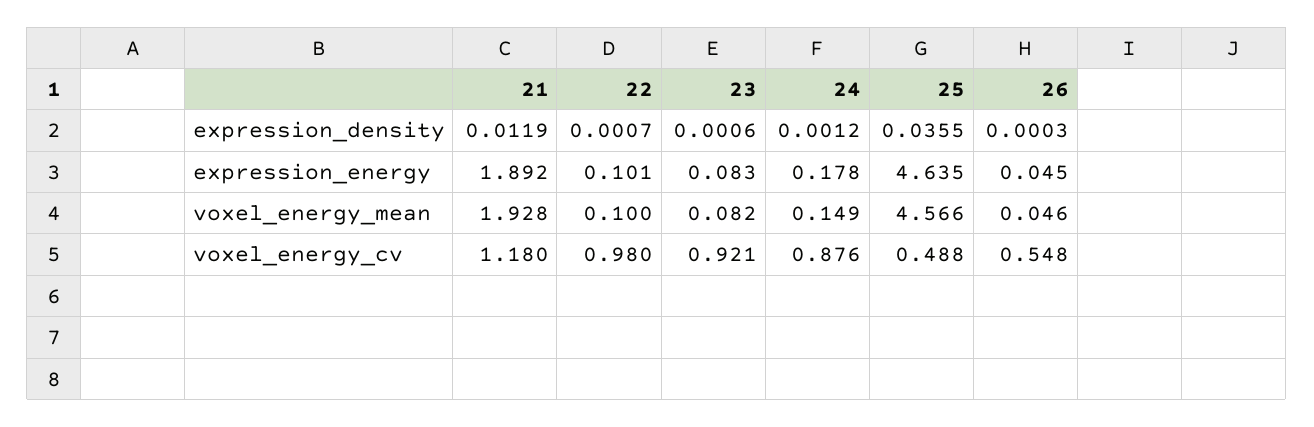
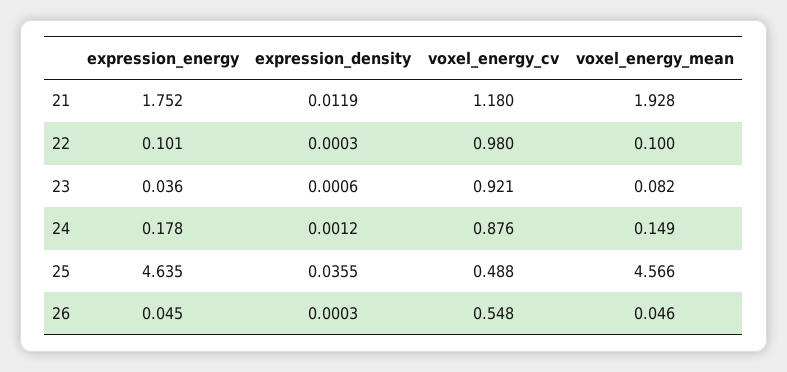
22, expression_density: 0.0007 -> 0.0003
21, expression_energy: 1.892 -> 1.752
23, expression_energy: 0.083 -> 0.036

